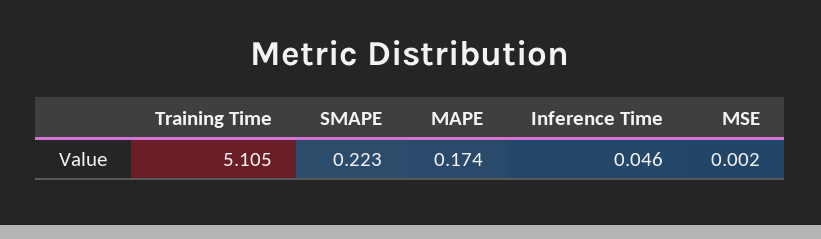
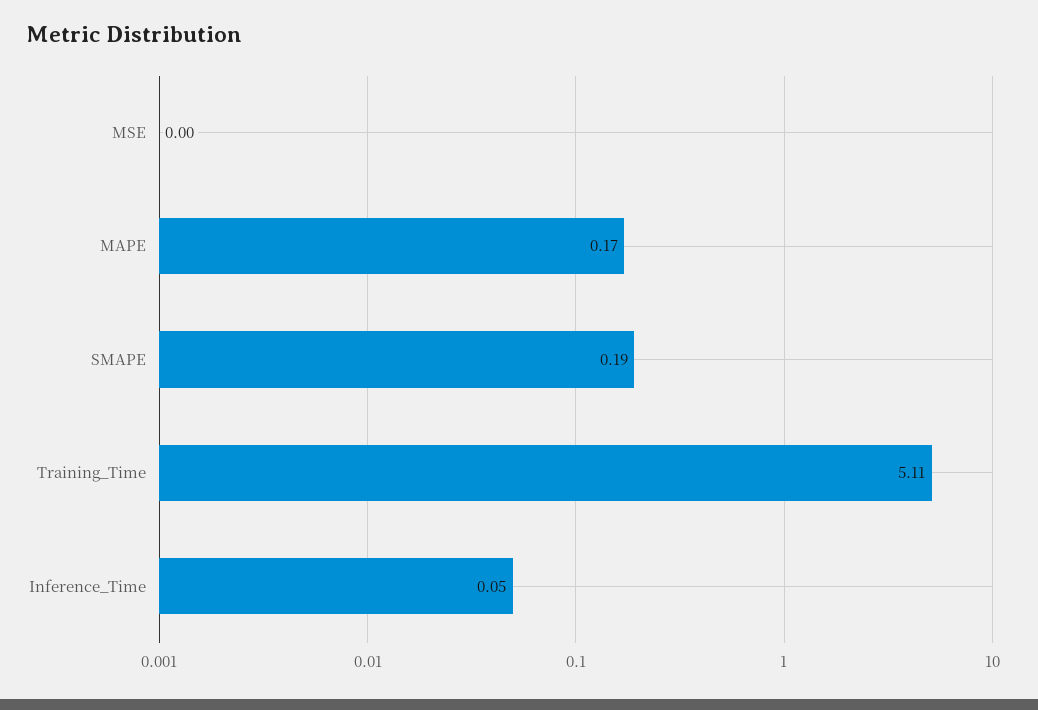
SMAPE: 0.223 -> 0.19

